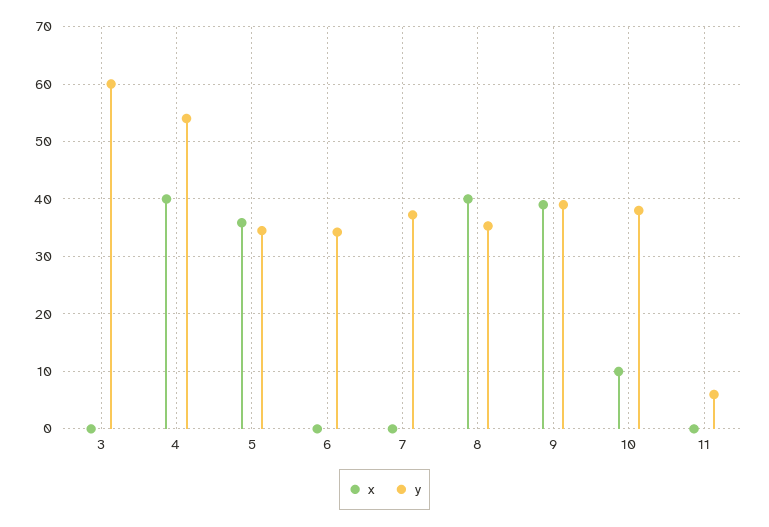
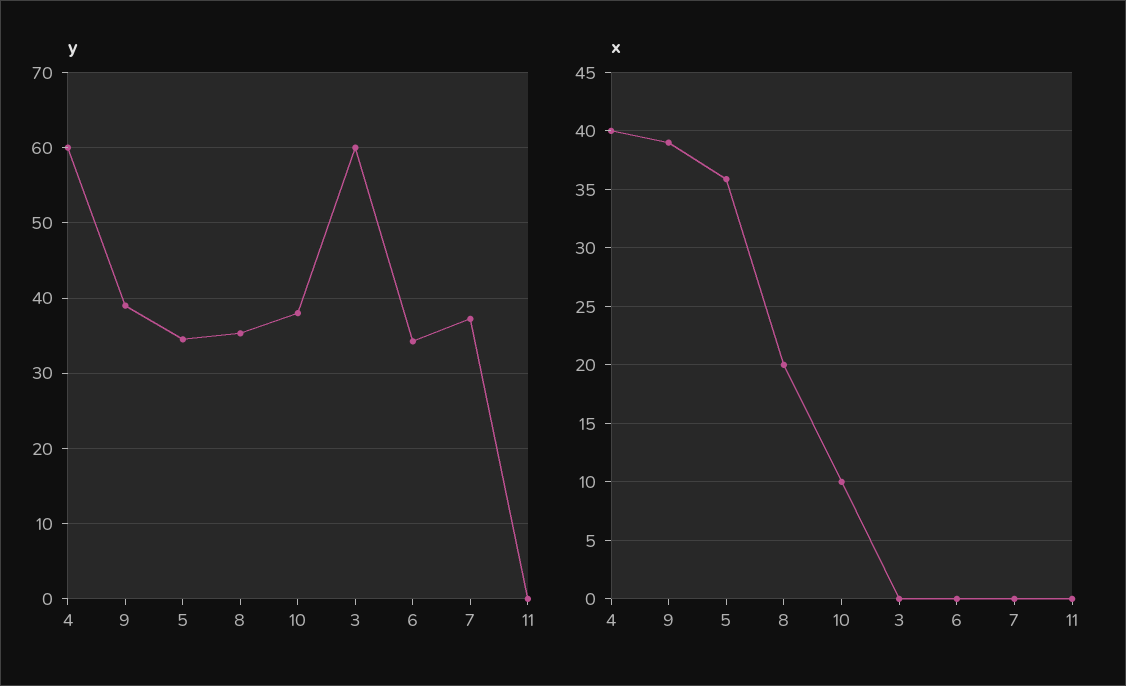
y, 4: 54 -> 60
x, 8: 40 -> 20
y, 11: 6 -> 0

